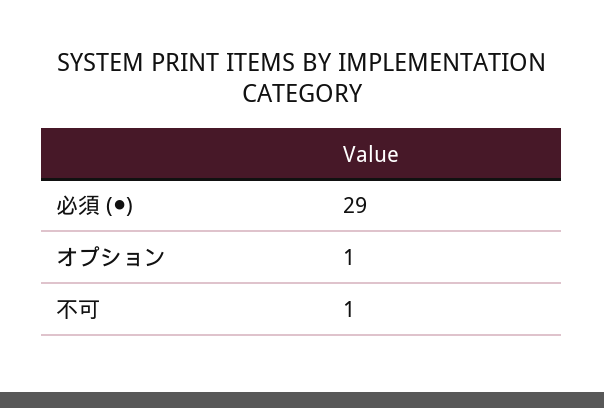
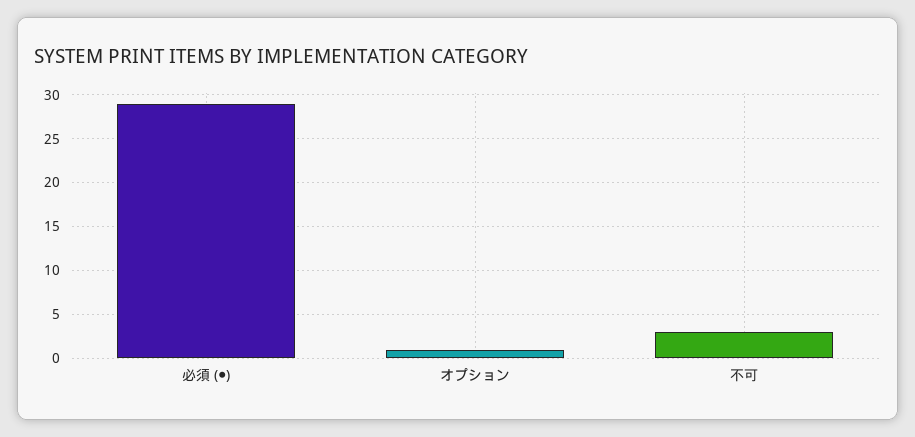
不可: 1 -> 3

